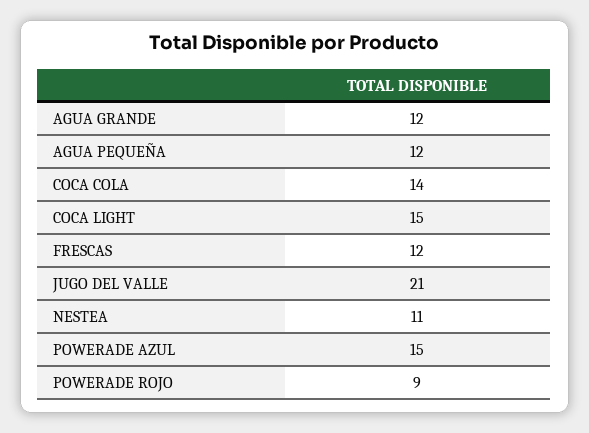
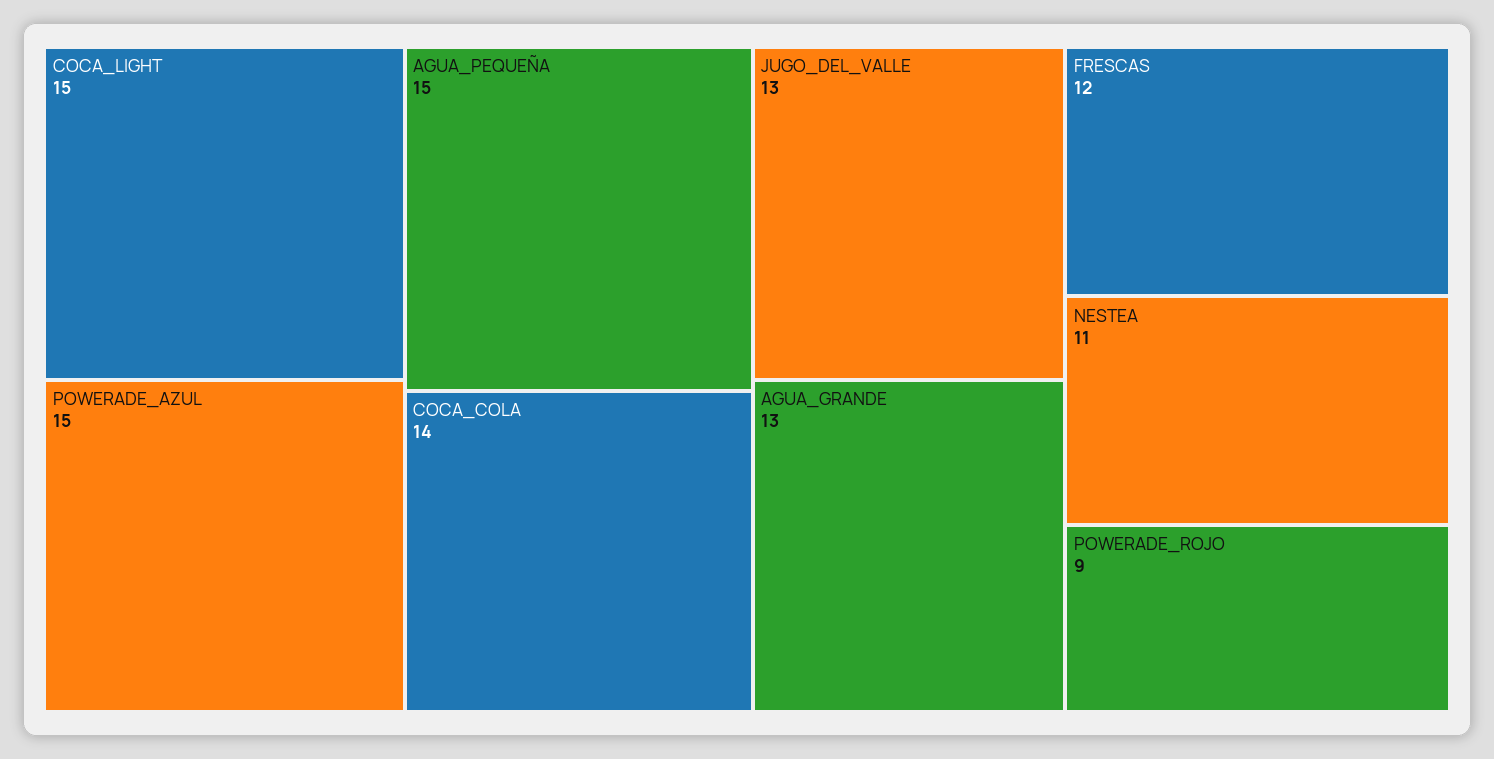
AGUA GRANDE: 12 -> 13
AGUA PEQUEÑA: 12 -> 15
JUGO DEL VALLE: 21 -> 13

